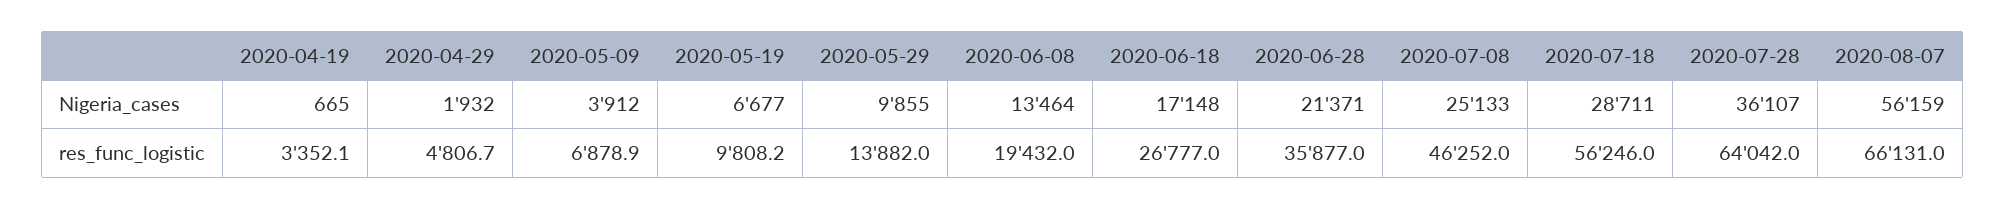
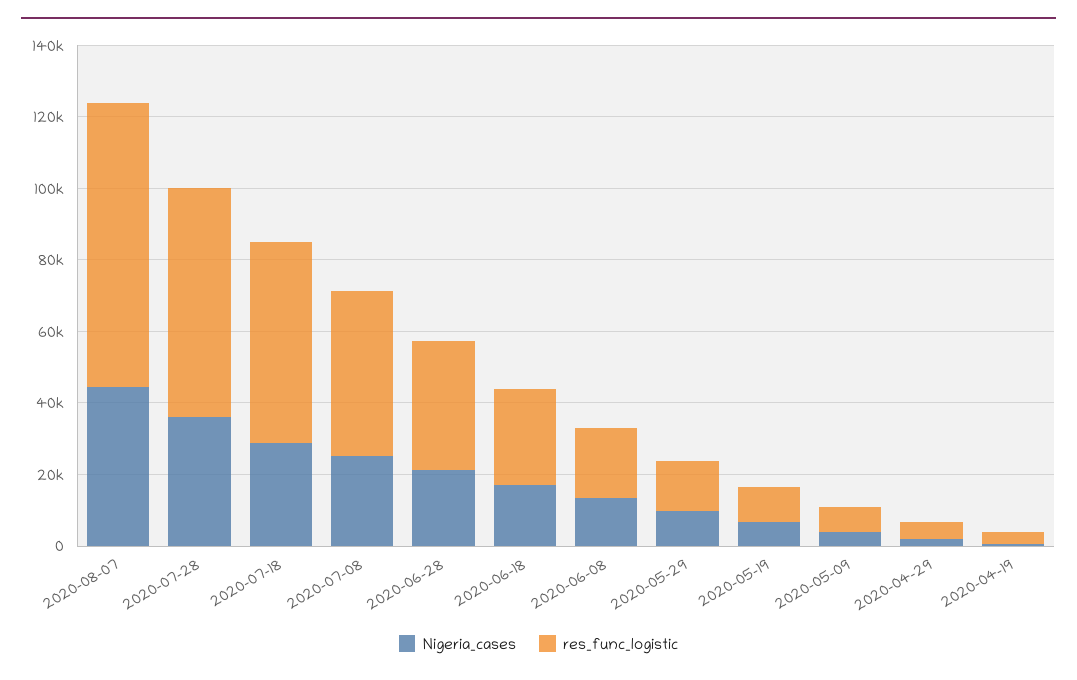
Nigeria_cases, 2020-08-07: 56159 -> 45000
res_func_logistic, 2020-08-07: 66131 -> 80000

